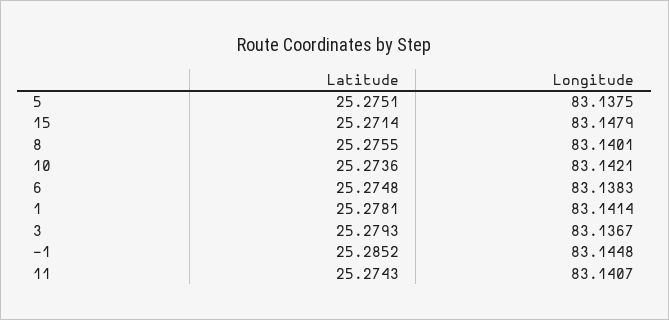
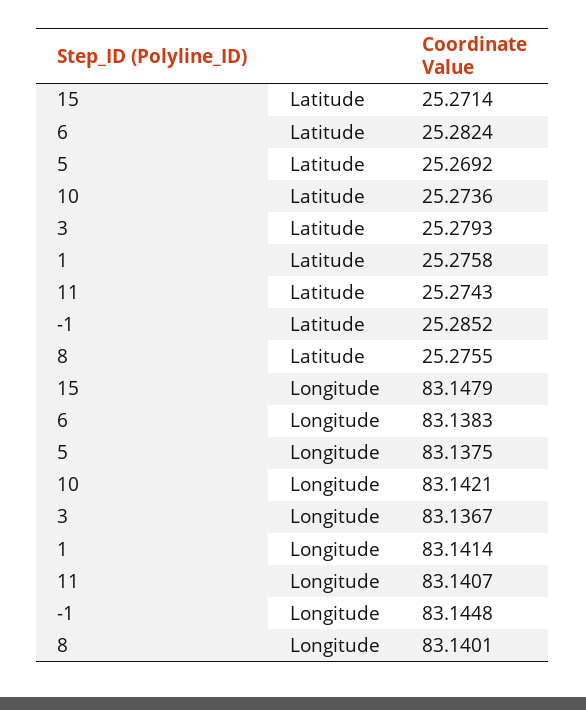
Latitude, 5: 25.2751 -> 25.2692
Latitude, 6: 25.2748 -> 25.2824
Latitude, 1: 25.2781 -> 25.2758

